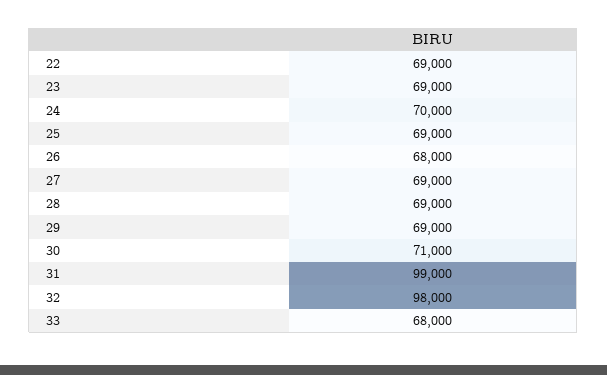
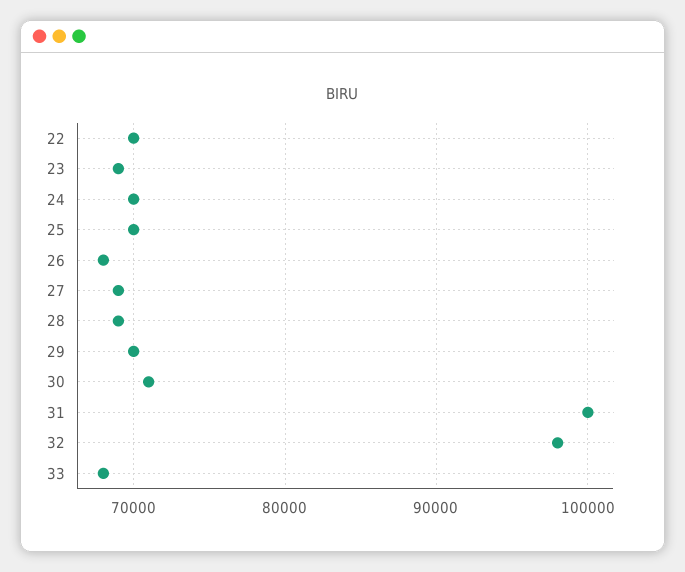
22: 69000 -> 70000
25: 69000 -> 70000
29: 69000 -> 70000
31: 99000 -> 100000

